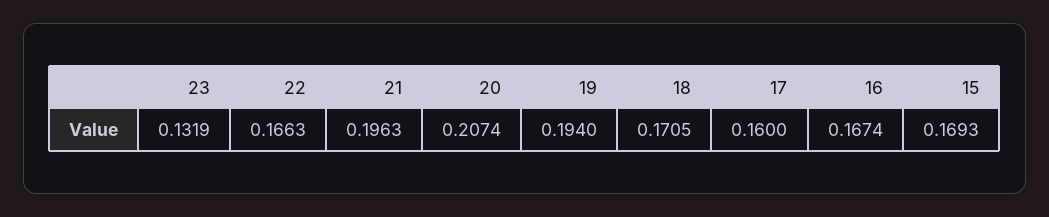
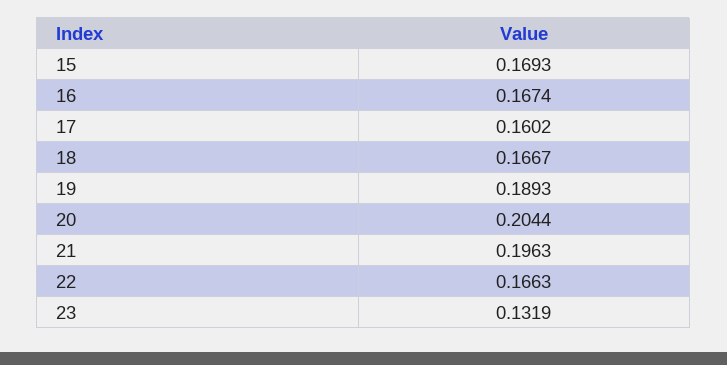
20: 0.2074 -> 0.2044
19: 0.194 -> 0.1893
18: 0.1705 -> 0.1667
17: 0.16 -> 0.1602

